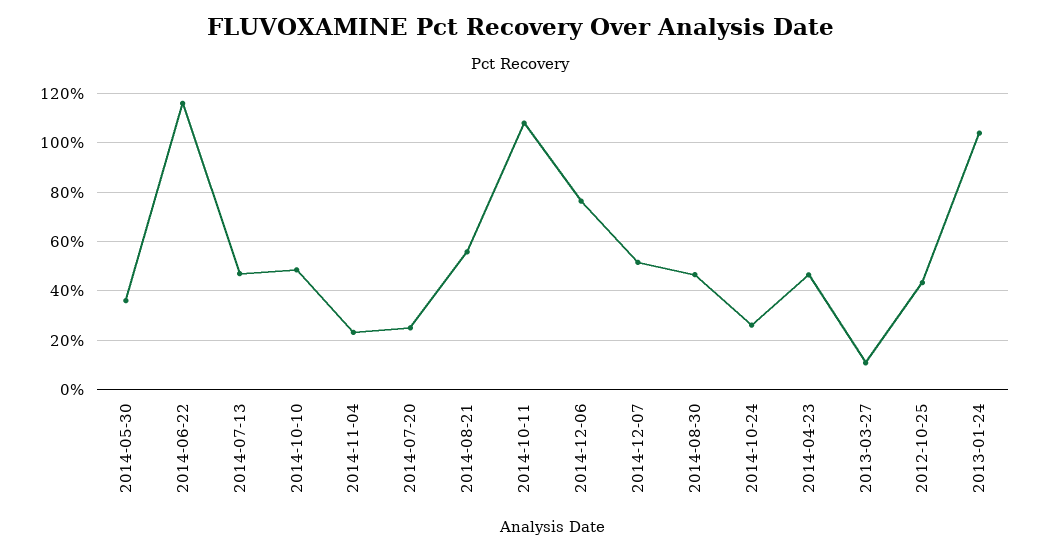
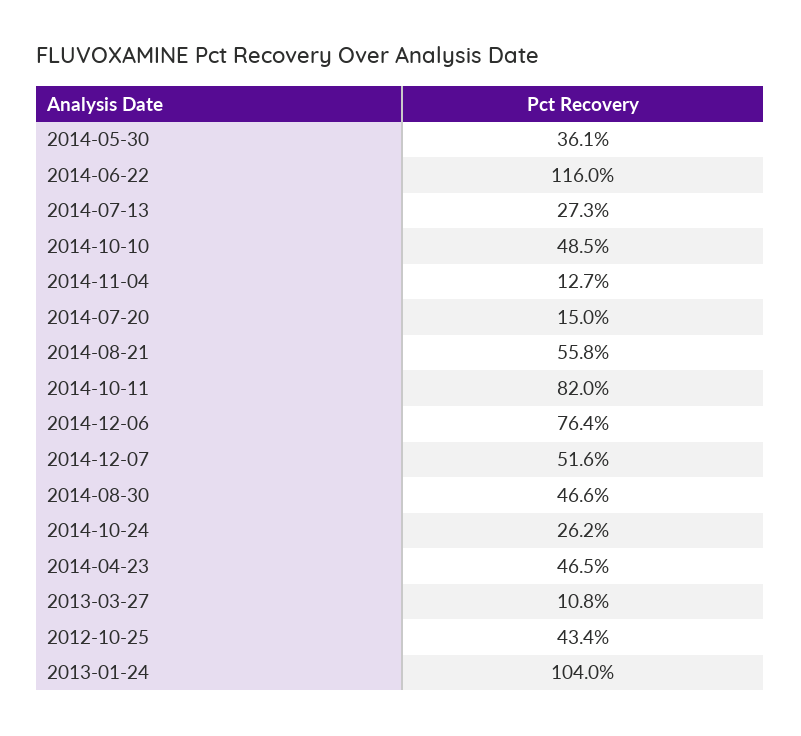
2014-07-13: 47.5 -> 27.3
2014-11-04: 22.5 -> 12.7
2014-07-20: 25 -> 15
2014-10-11: 107.5 -> 82

